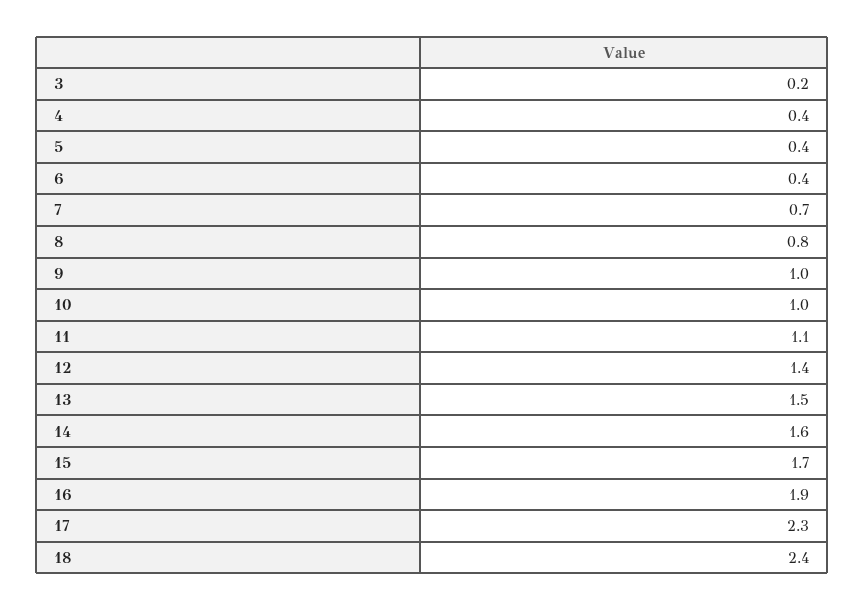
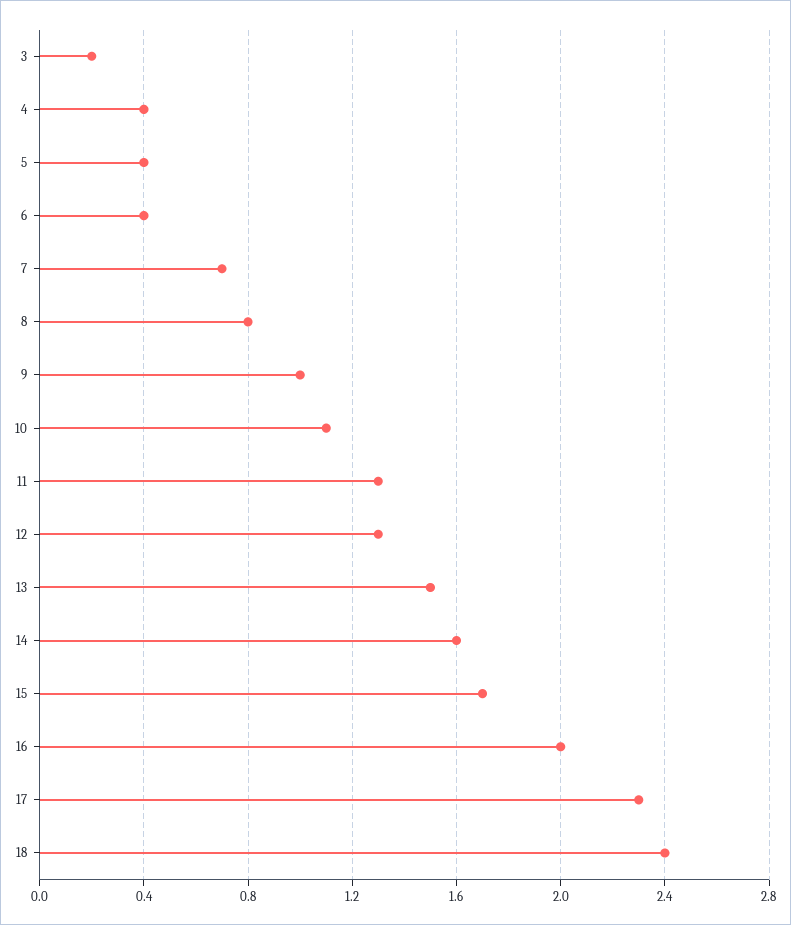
10: 1 -> 1.1
11: 1.1 -> 1.3
12: 1.4 -> 1.3
16: 1.9 -> 2

